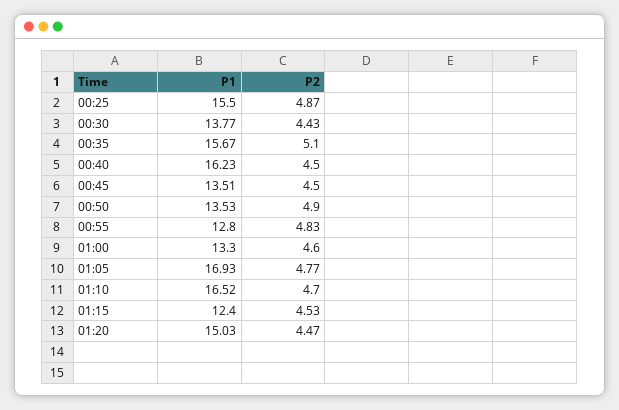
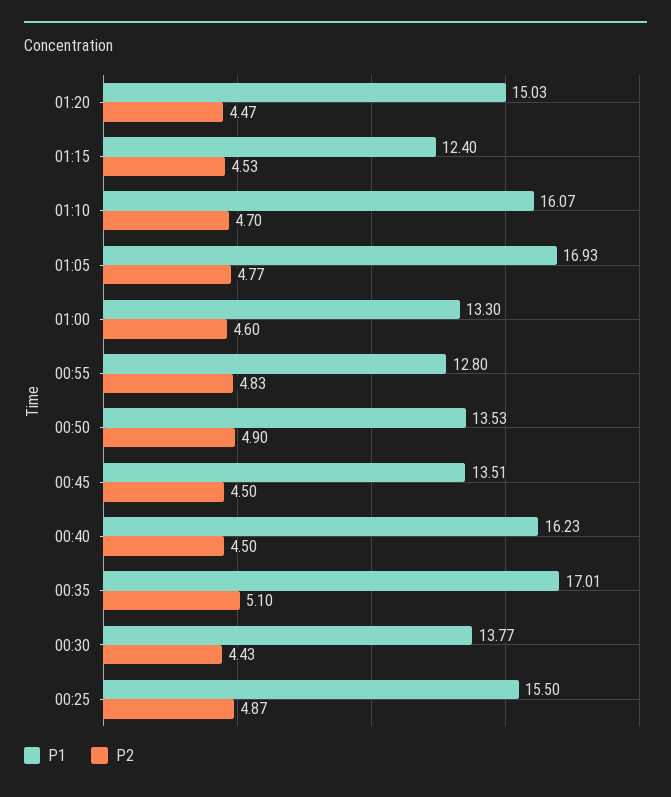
P1, 00:35: 15.67 -> 17.01
P1, 01:10: 16.52 -> 16.07

